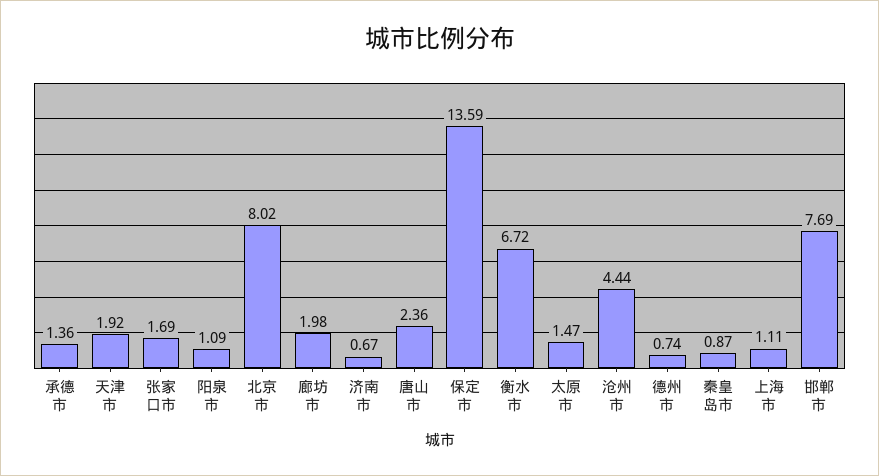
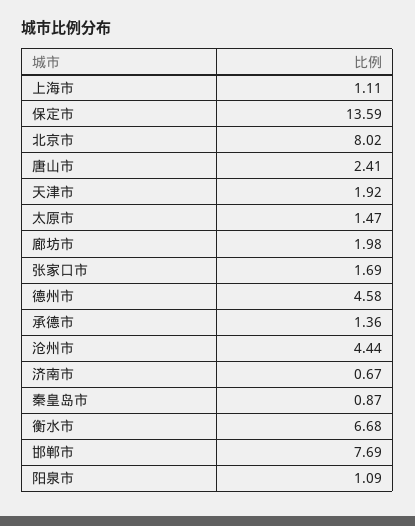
唐山市: 2.36 -> 2.41
衡水市: 6.72 -> 6.68
德州市: 0.74 -> 4.58

